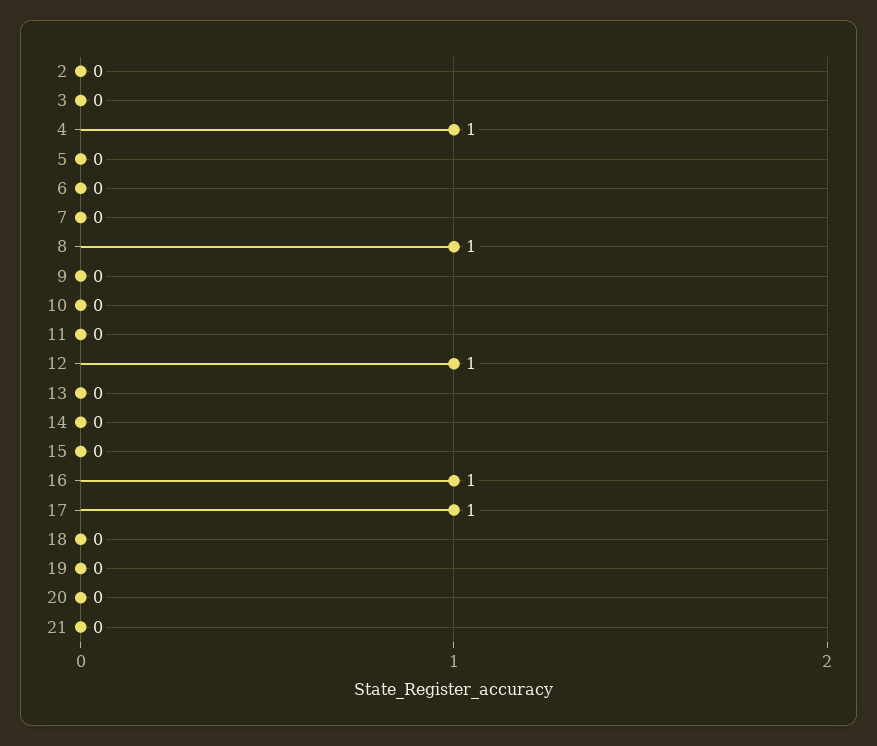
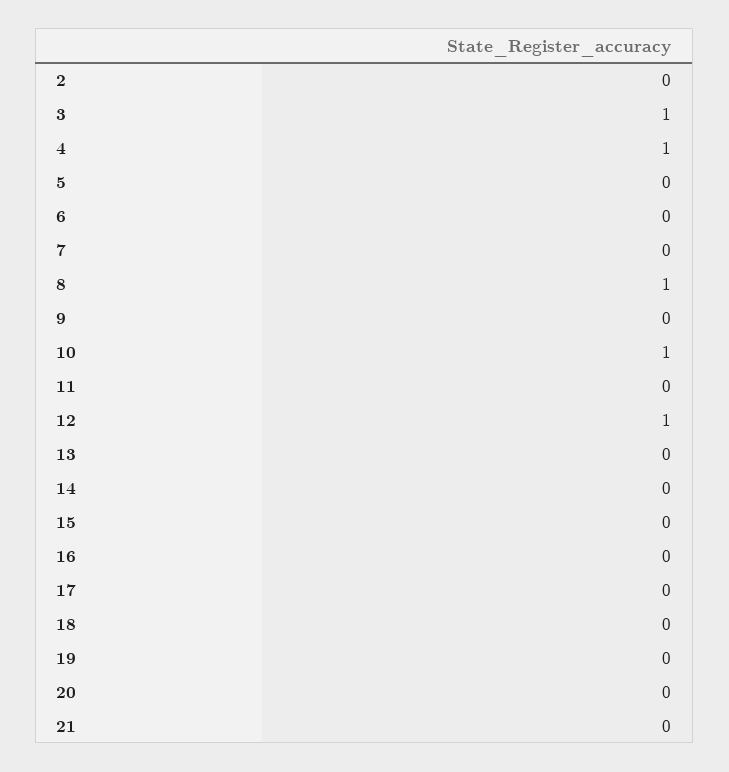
3: 0 -> 1
10: 0 -> 1
16: 1 -> 0
17: 1 -> 0

